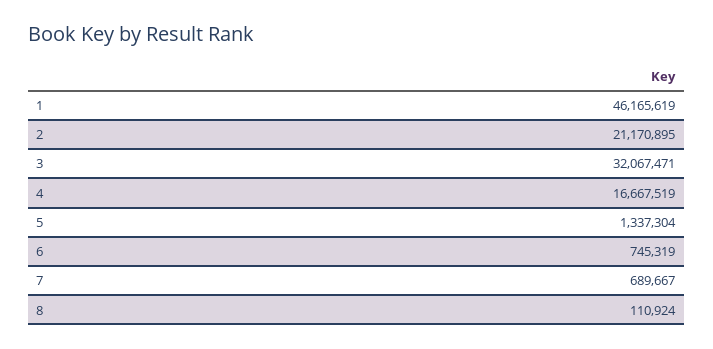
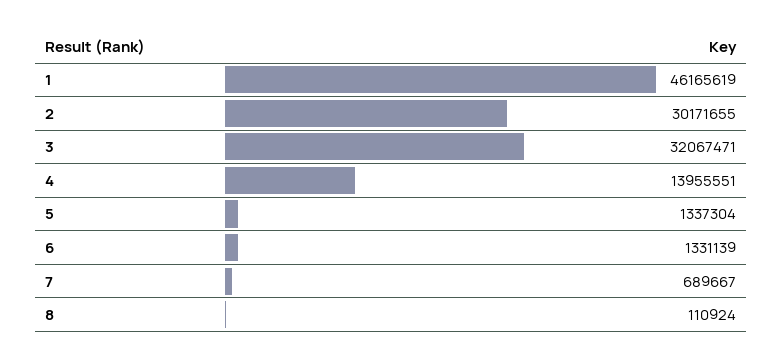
2: 21170895 -> 30171655
4: 16667519 -> 13955551
6: 745319 -> 1331139

